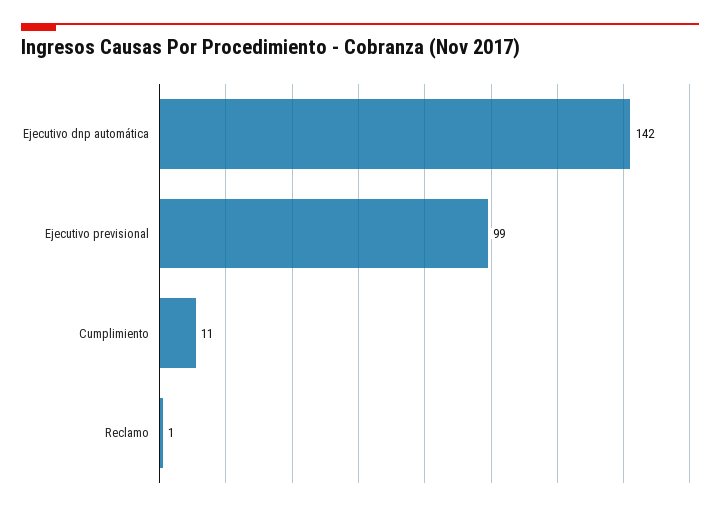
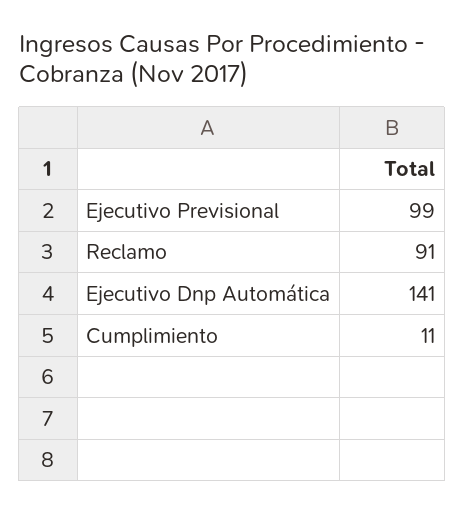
Ejecutivo dnp automática: 142 -> 141
Reclamo: 1 -> 91

